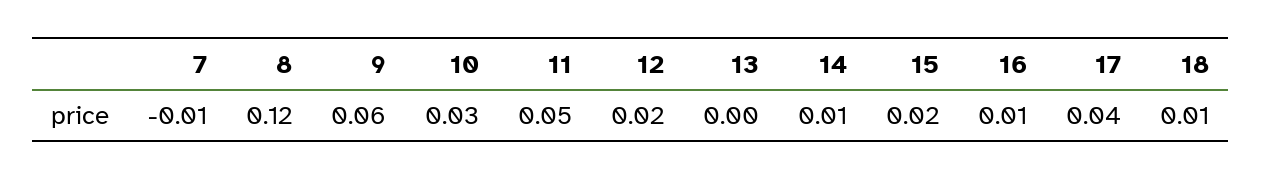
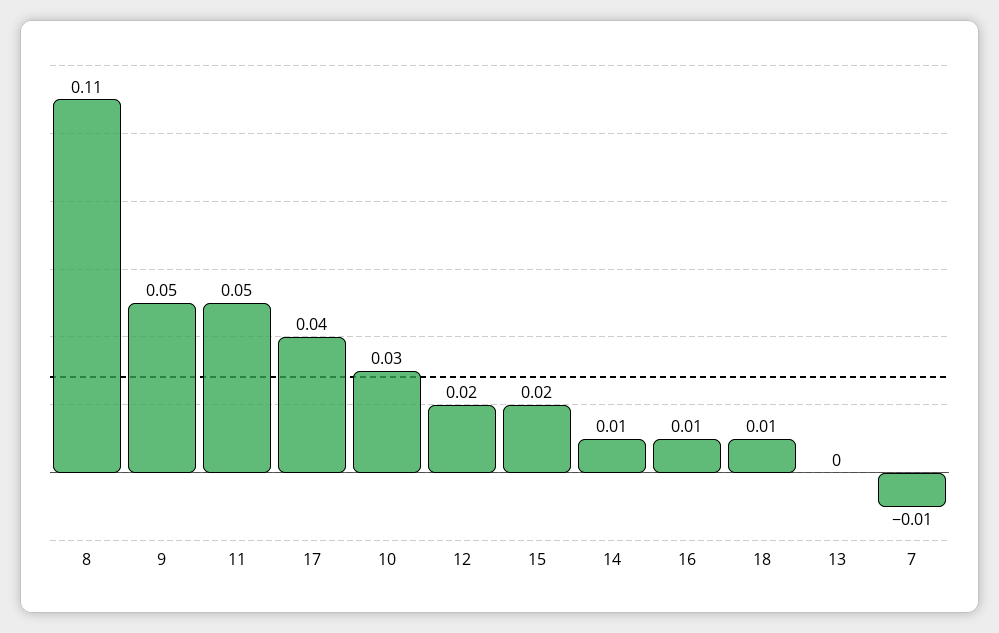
8: 0.12 -> 0.11
9: 0.06 -> 0.05

